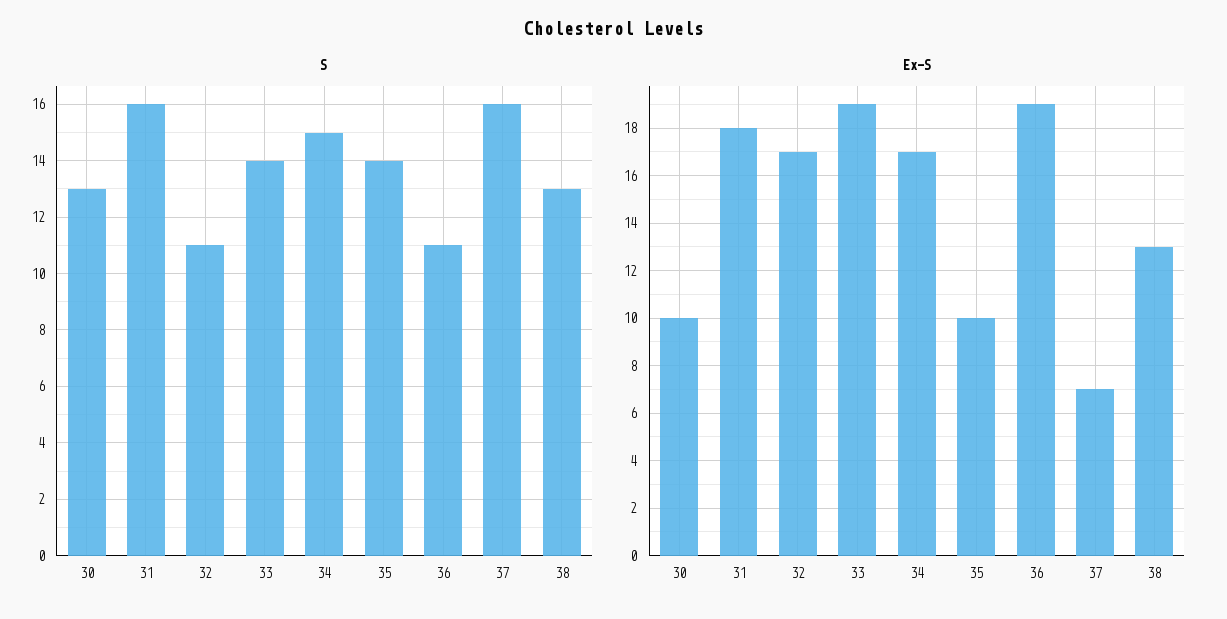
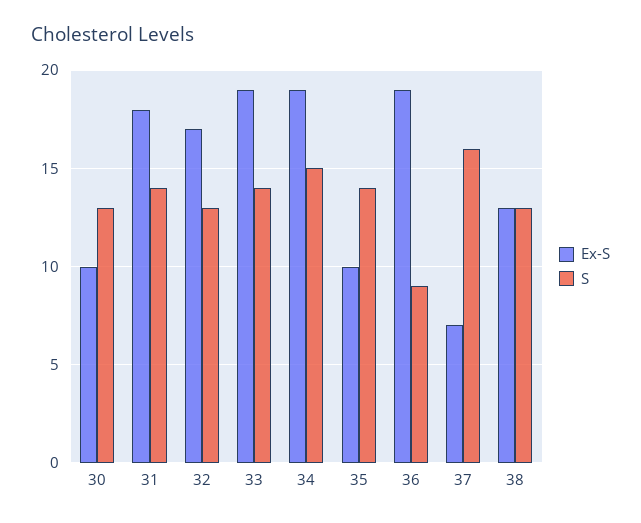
S, 31: 16 -> 14
S, 32: 11 -> 13
S, 36: 11 -> 9
Ex-S, 34: 17 -> 19

